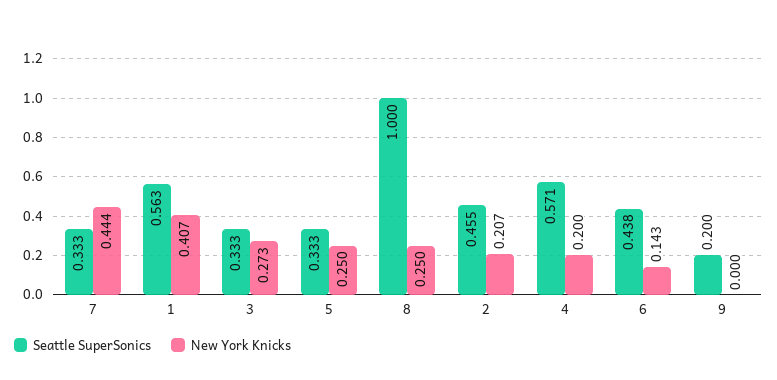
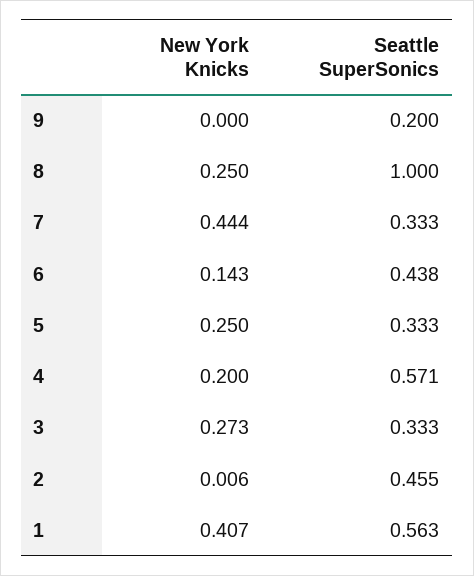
New York Knicks, 2: 0.207 -> 0.006

